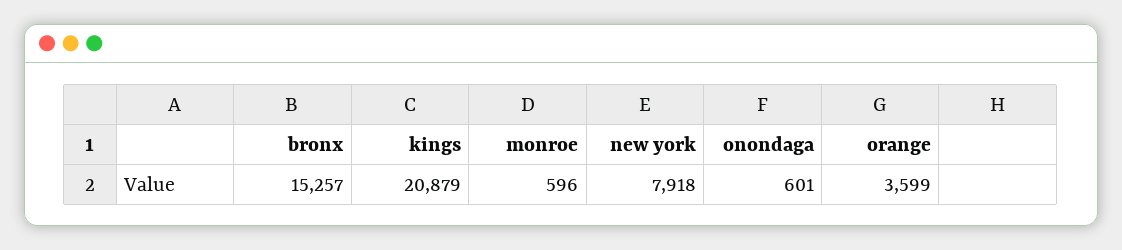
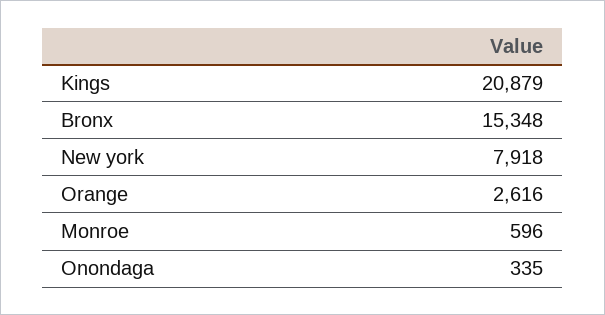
bronx: 15257 -> 15348
onondaga: 601 -> 335
orange: 3599 -> 2616

